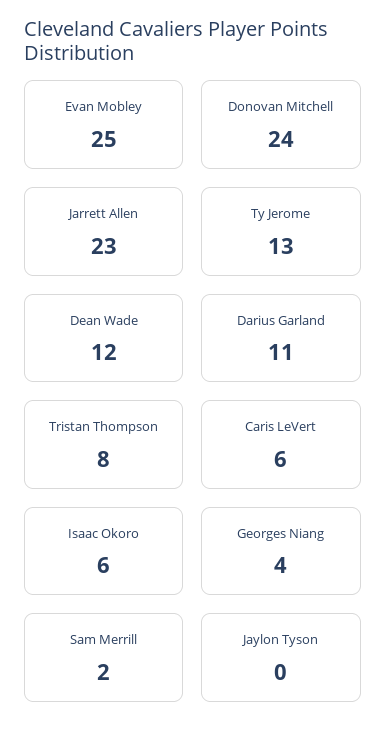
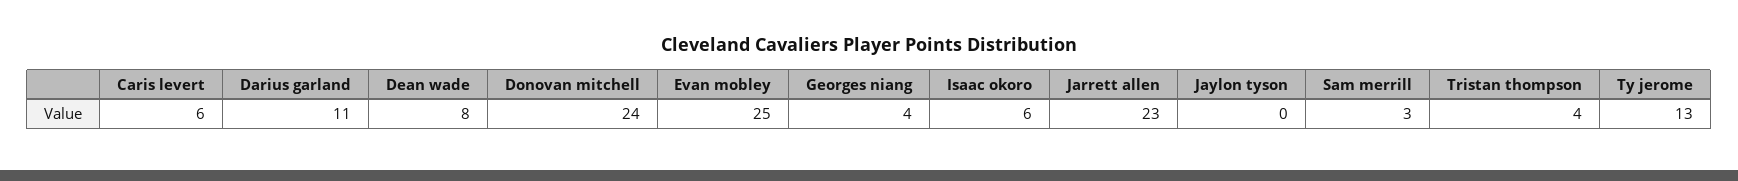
Dean Wade: 12 -> 8
Tristan Thompson: 8 -> 4
Sam Merrill: 2 -> 3

